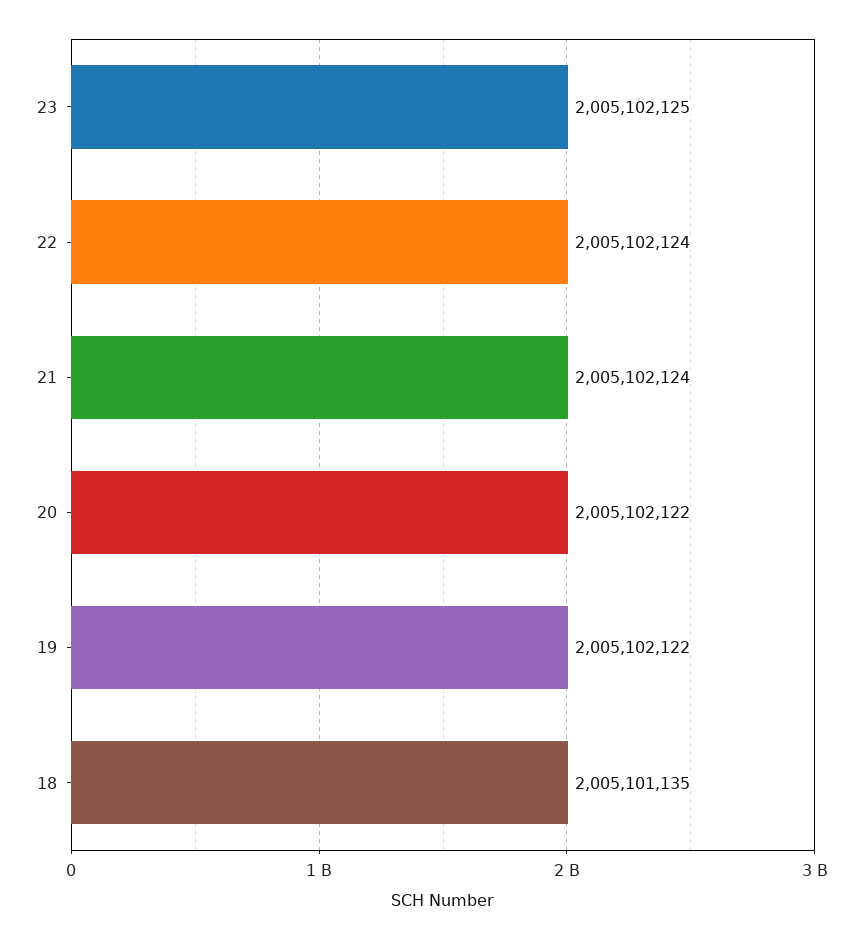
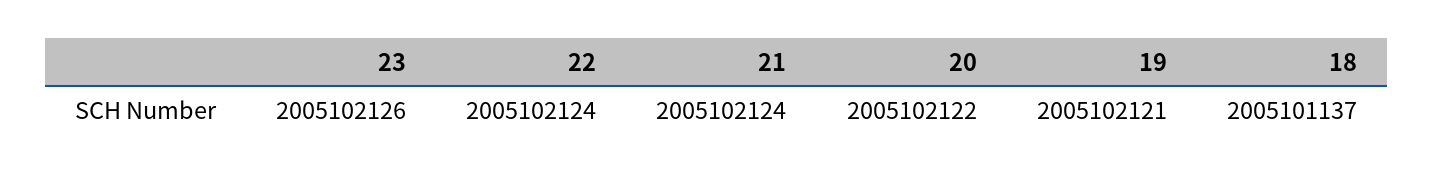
23: 2005102125 -> 2005102126
19: 2005102122 -> 2005102121
18: 2005101135 -> 2005101137

